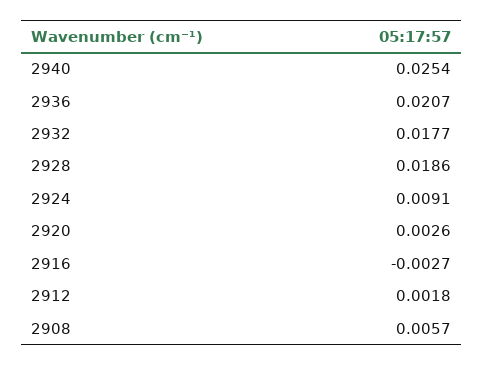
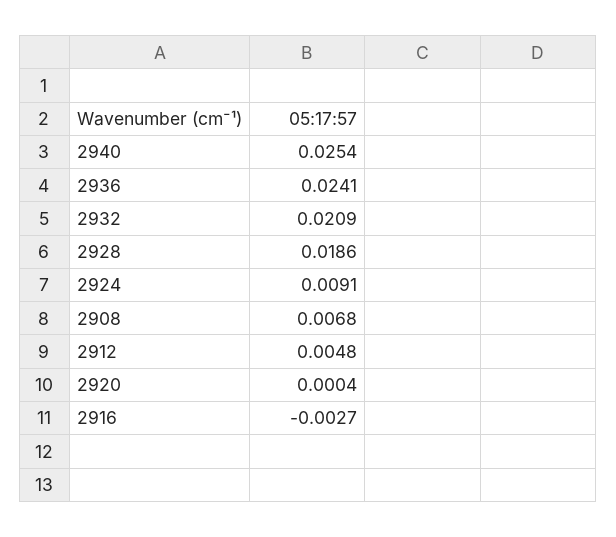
2936: 0.0207 -> 0.0241
2932: 0.0177 -> 0.0209
2920: 0.0026 -> 0.0004
2912: 0.0018 -> 0.0048
2908: 0.0057 -> 0.0068

